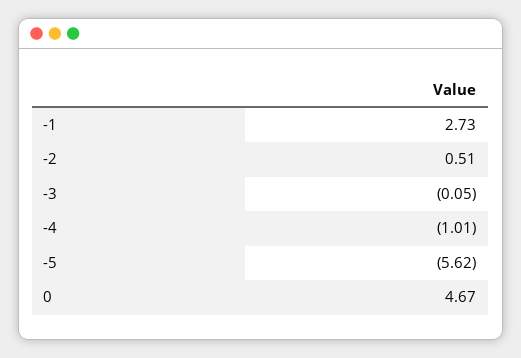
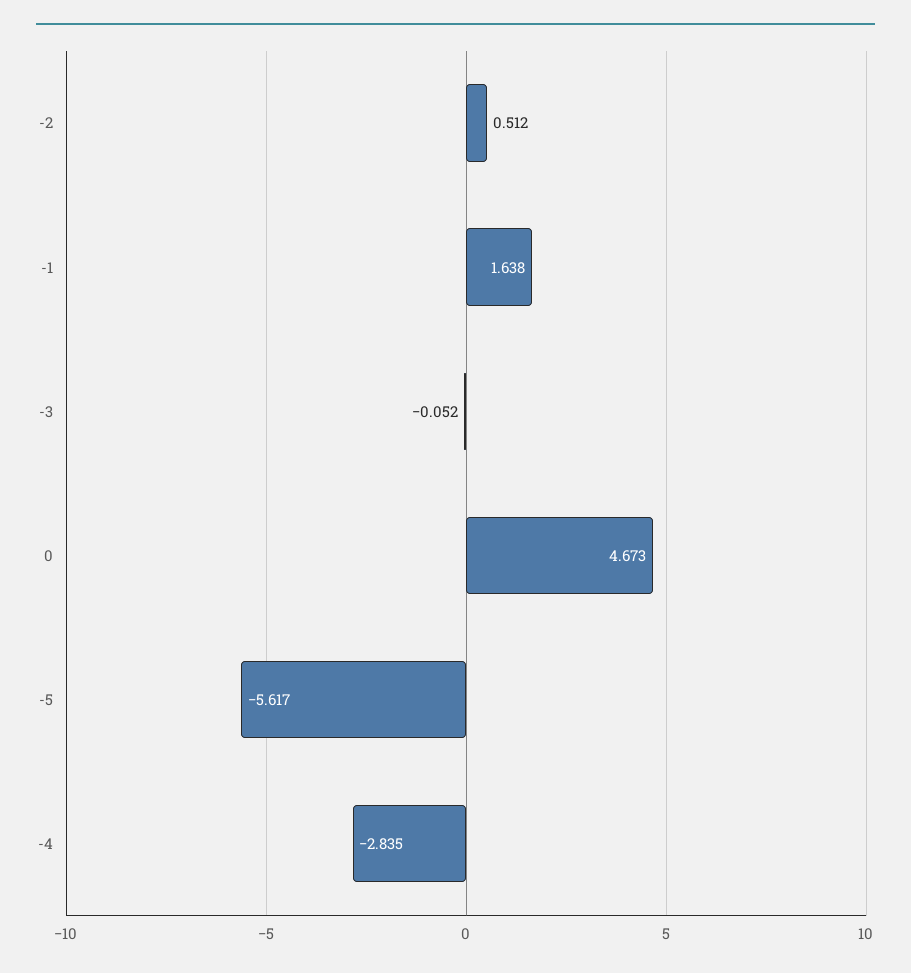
-1: 2.73 -> 1.638
-4: -1.01 -> -2.835

